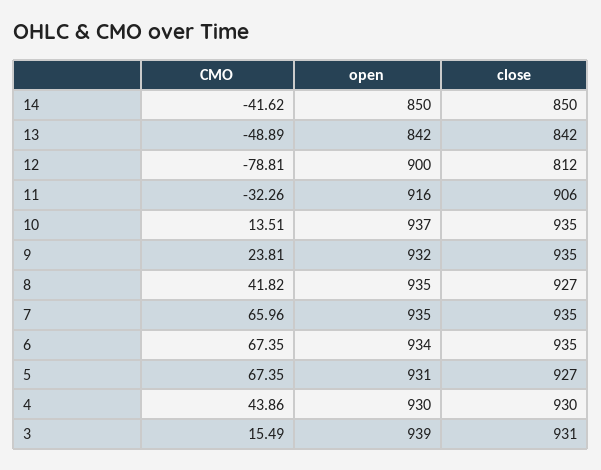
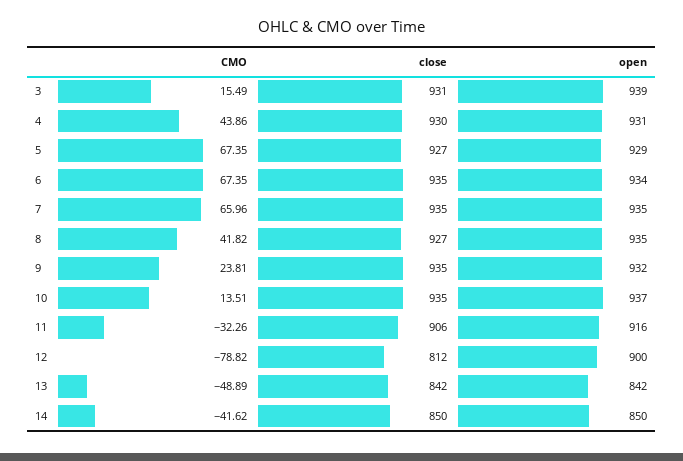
CMO, 12: -78.81 -> -78.82
open, 5: 931 -> 929
open, 4: 930 -> 931

